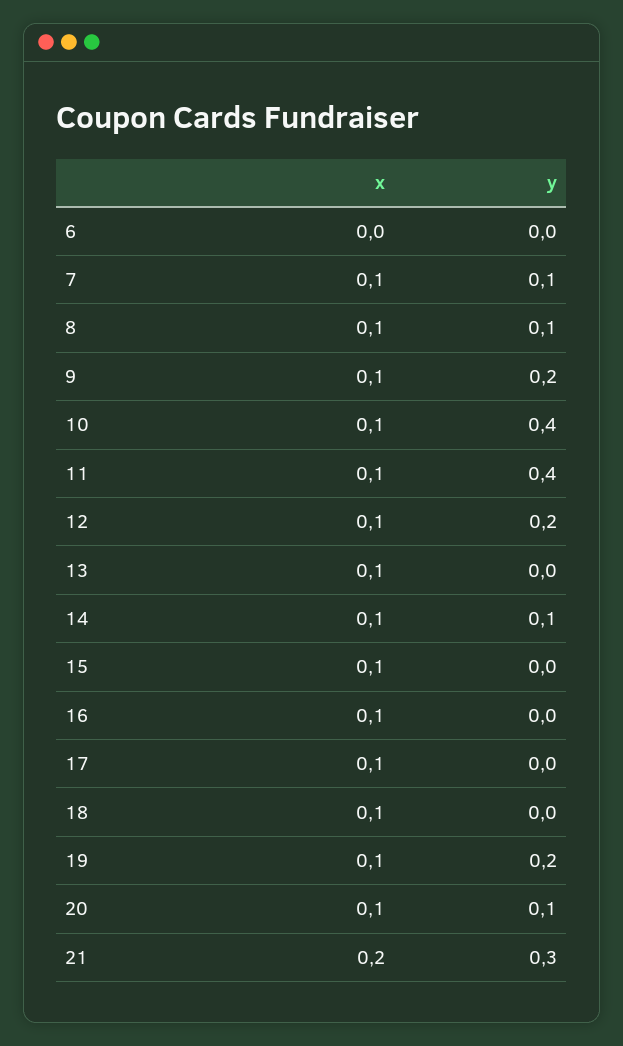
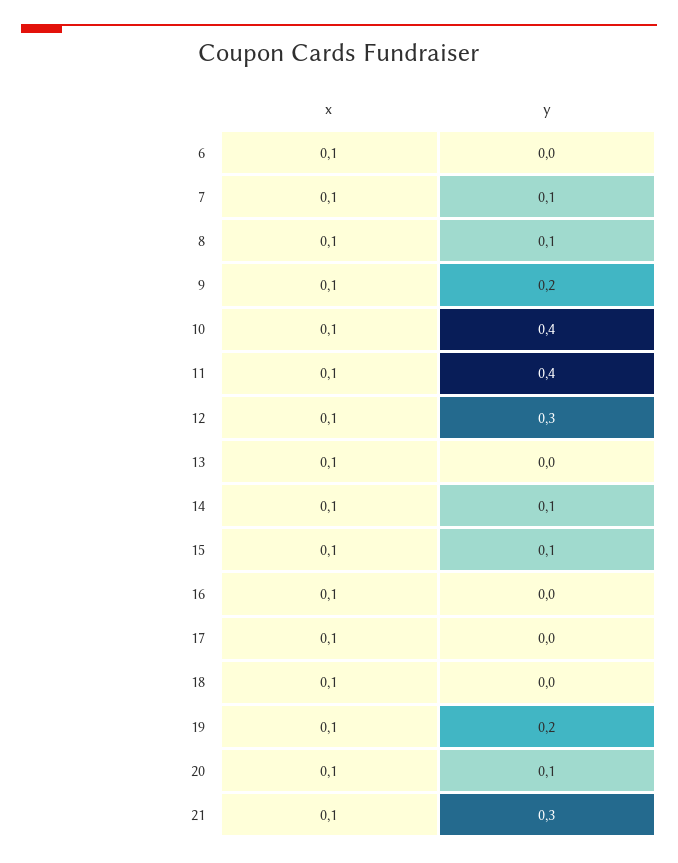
x, 6: 0 -> 0.1
y, 12: 0.2 -> 0.3
y, 15: 0 -> 0.1
x, 21: 0.2 -> 0.1

